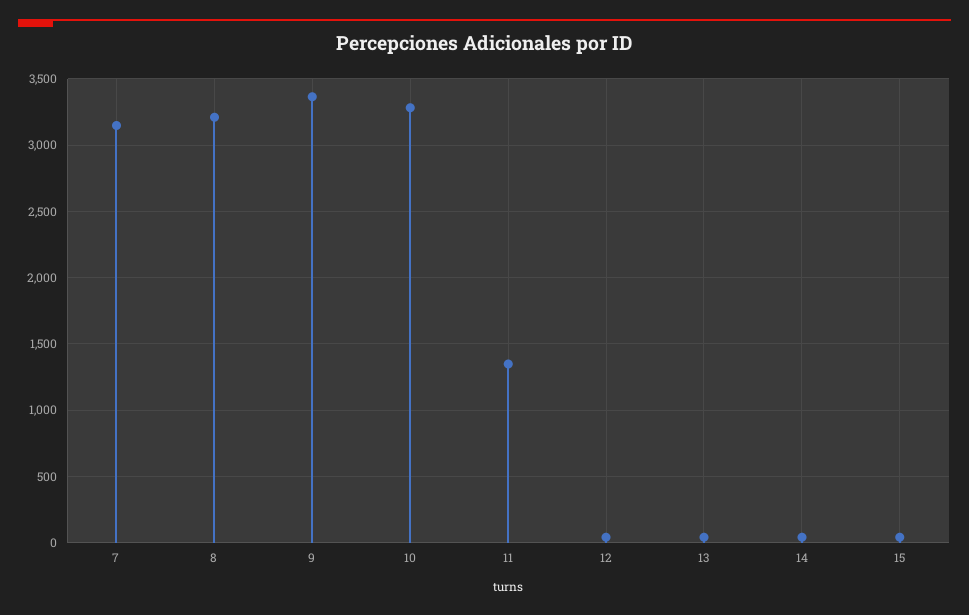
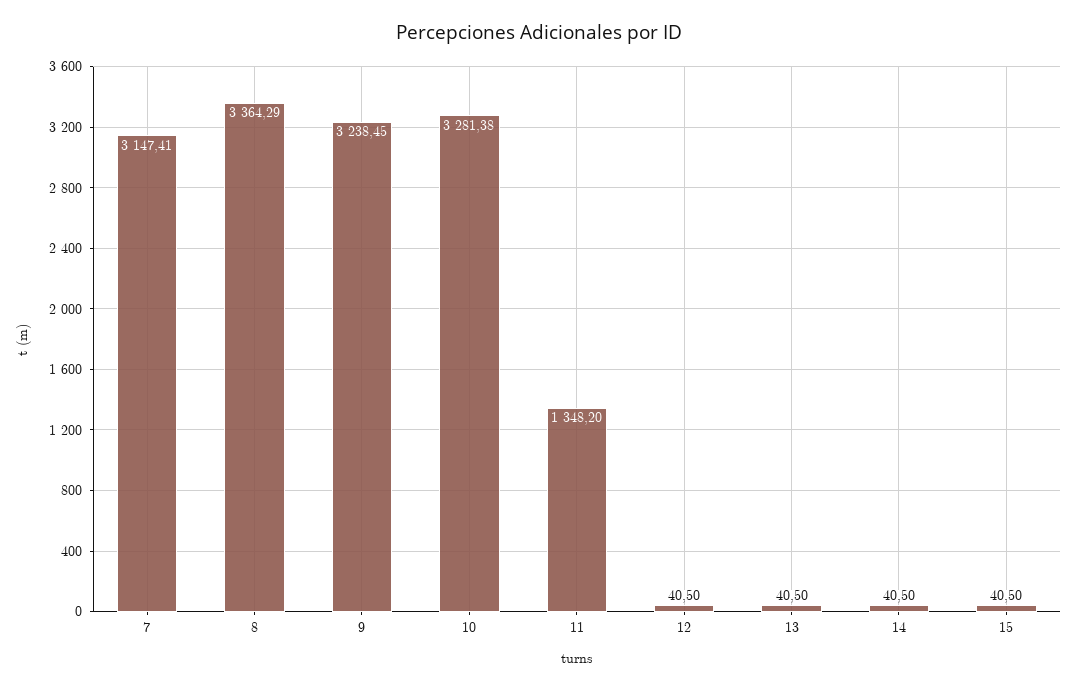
8: 3200 -> 3364.29
9: 3350 -> 3238.45

